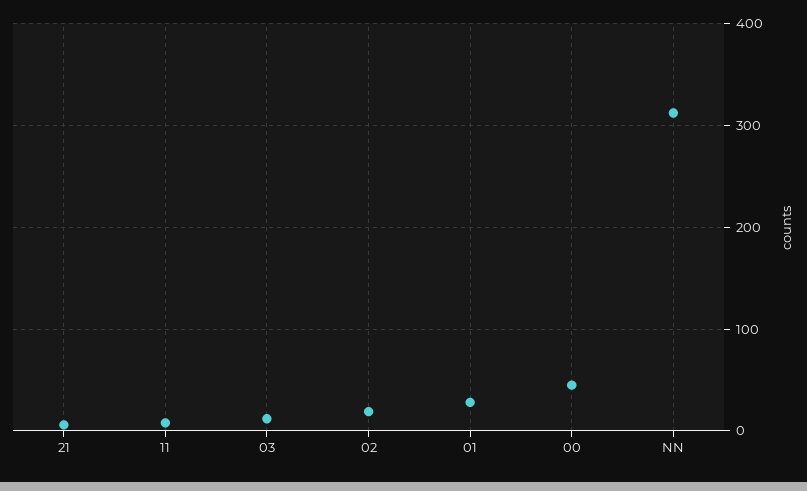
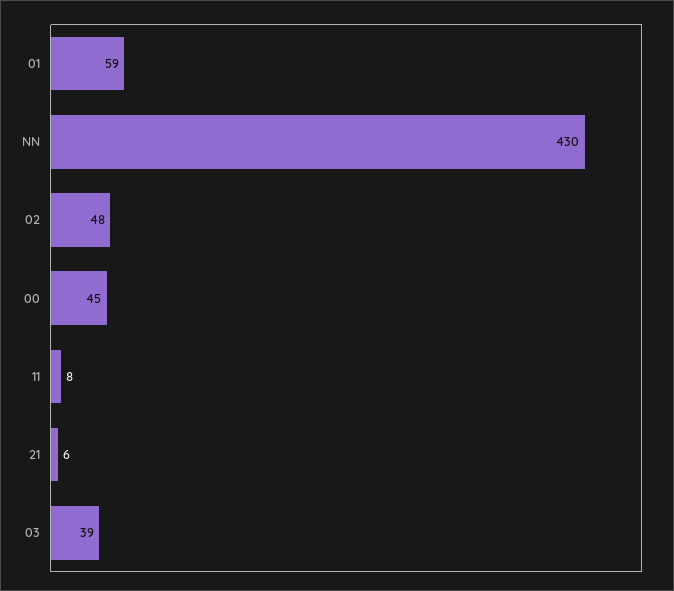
03: 10 -> 39
02: 20 -> 48
01: 30 -> 59
NN: 310 -> 430

